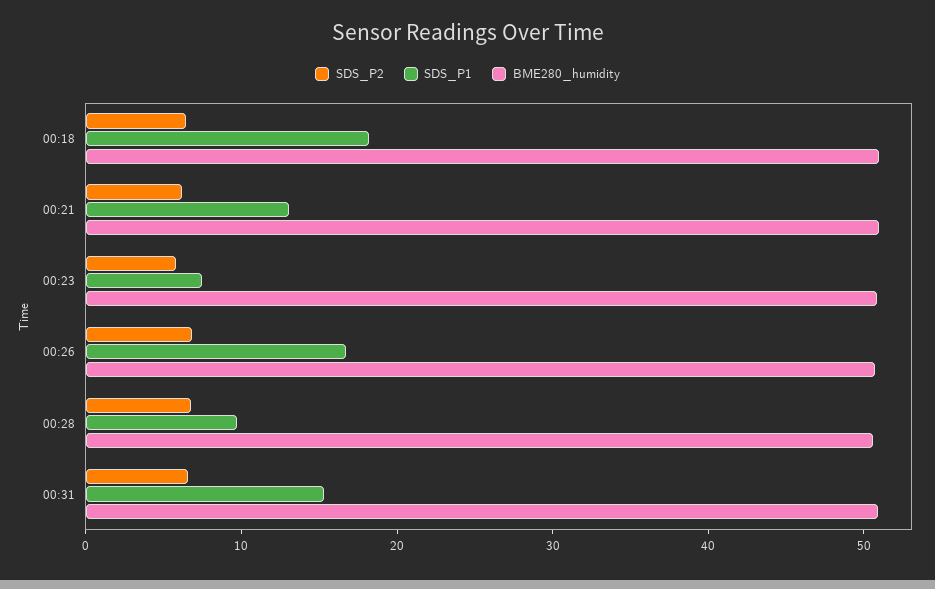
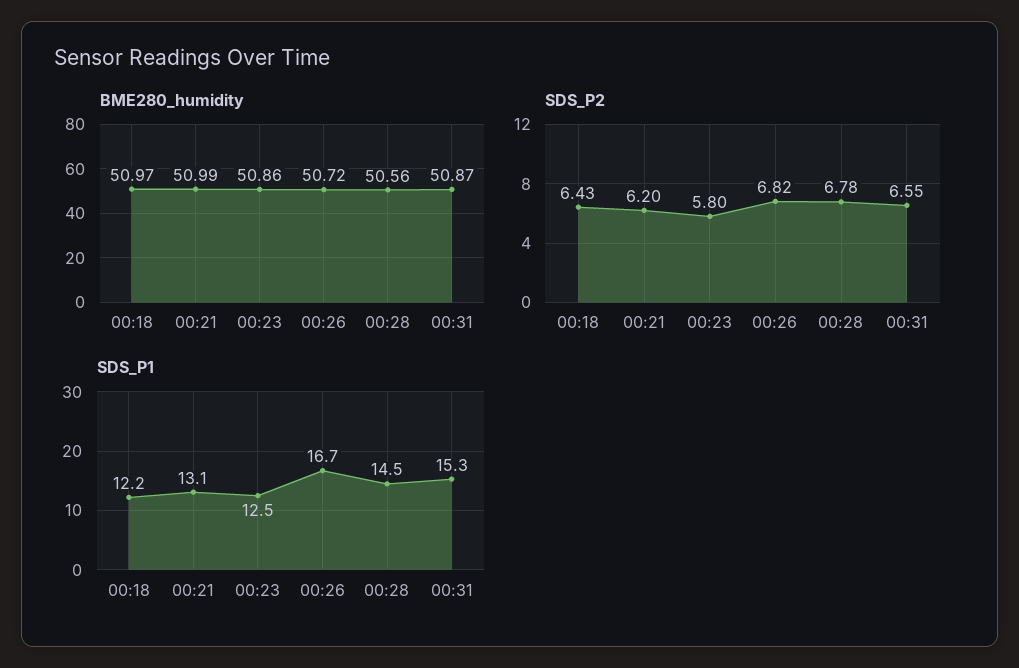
SDS_P1, 00:18: 18 -> 12.2
SDS_P1, 00:23: 8 -> 12.5
SDS_P1, 00:28: 10 -> 14.5

